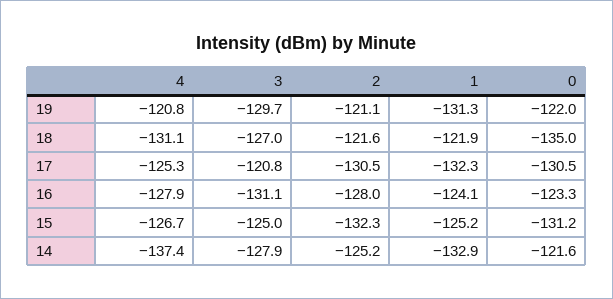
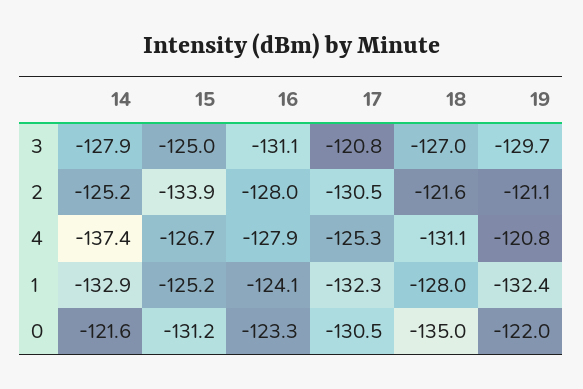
1, 19: -131.3 -> -132.4
1, 18: -121.9 -> -128
2, 15: -132.3 -> -133.9

